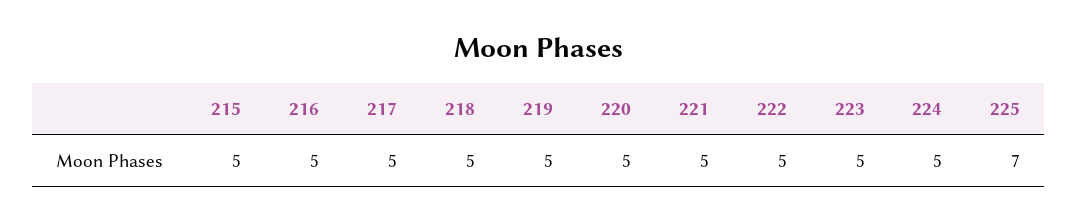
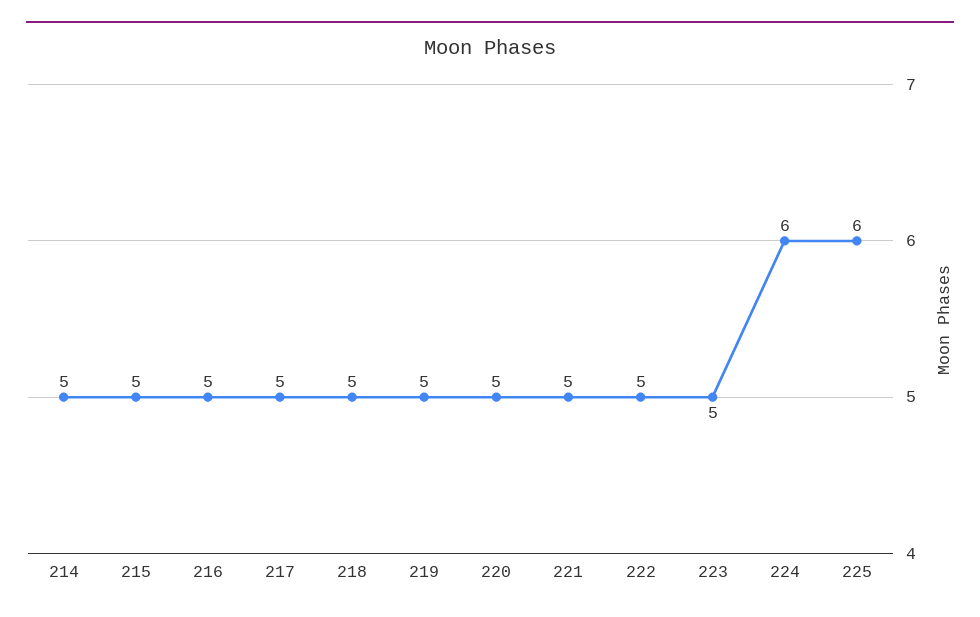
224: 5 -> 6
225: 7 -> 6
214: none -> 5

